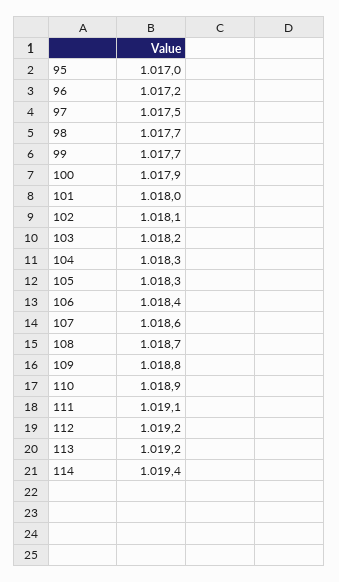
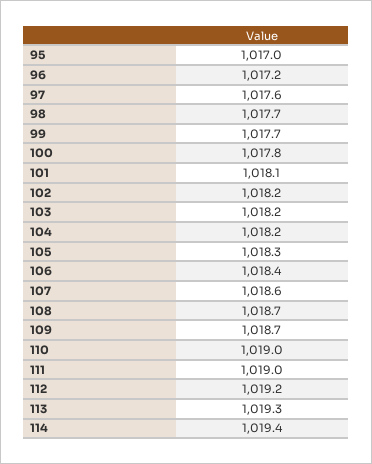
97: 1017.5 -> 1017.6
100: 1017.9 -> 1017.8
101: 1018 -> 1018.1
102: 1018.1 -> 1018.2
104: 1018.3 -> 1018.2
109: 1018.8 -> 1018.7
110: 1018.9 -> 1019
111: 1019.1 -> 1019
113: 1019.2 -> 1019.3

